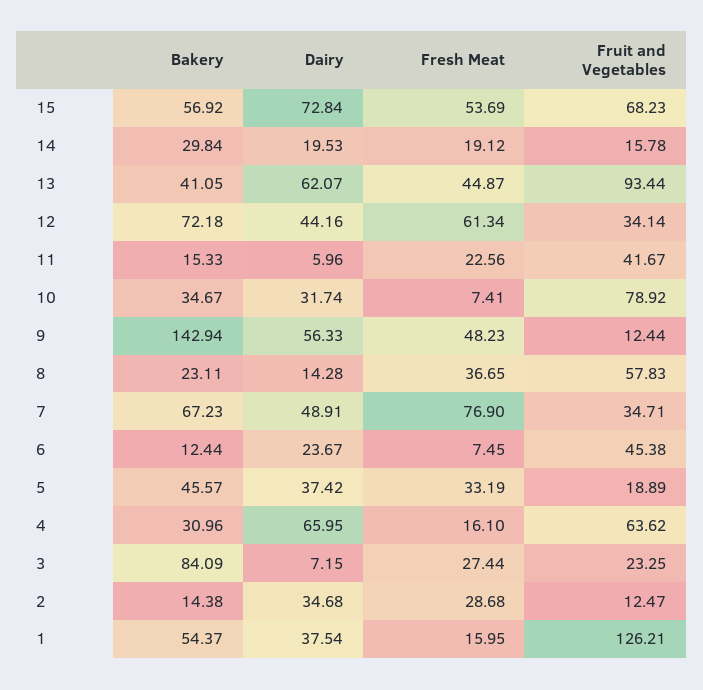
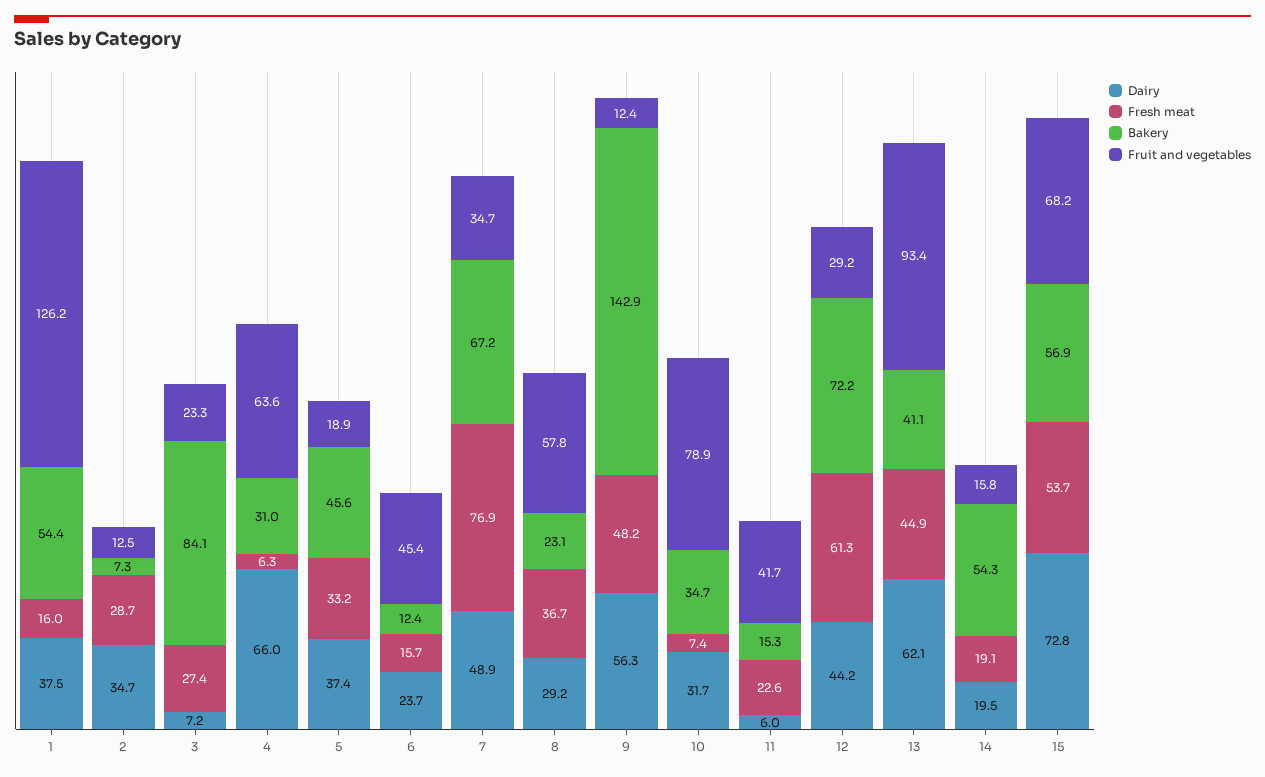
Bakery, 14: 29.84 -> 54.3
Fruit and Vegetables, 12: 34.14 -> 29.2
Dairy, 8: 14.28 -> 29.2
Fresh Meat, 6: 7.45 -> 15.7
Fresh Meat, 4: 16.1 -> 6.3
Bakery, 2: 14.38 -> 7.3

